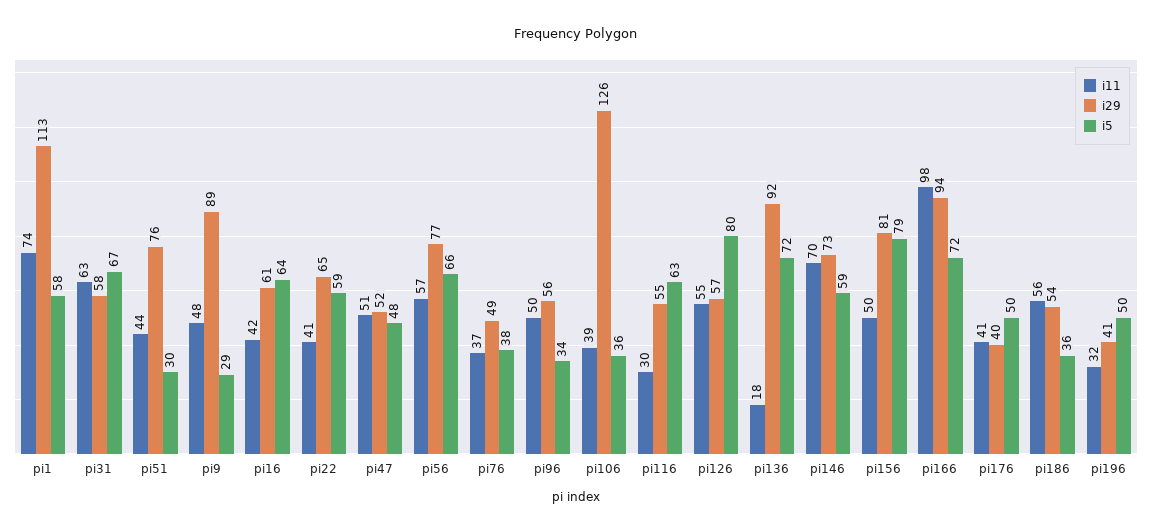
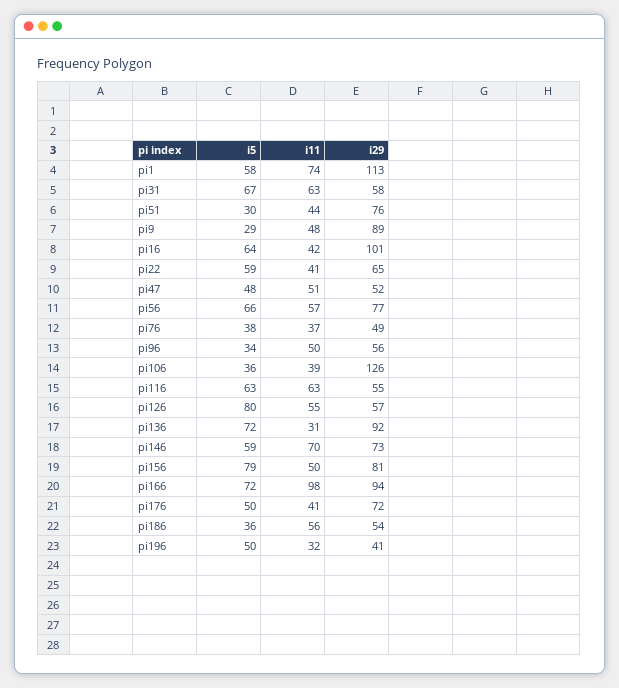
i29, pi16: 61 -> 101
i11, pi116: 30 -> 63
i11, pi136: 18 -> 31
i29, pi176: 40 -> 72

